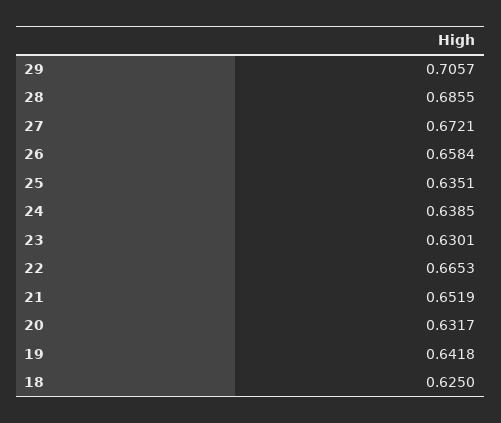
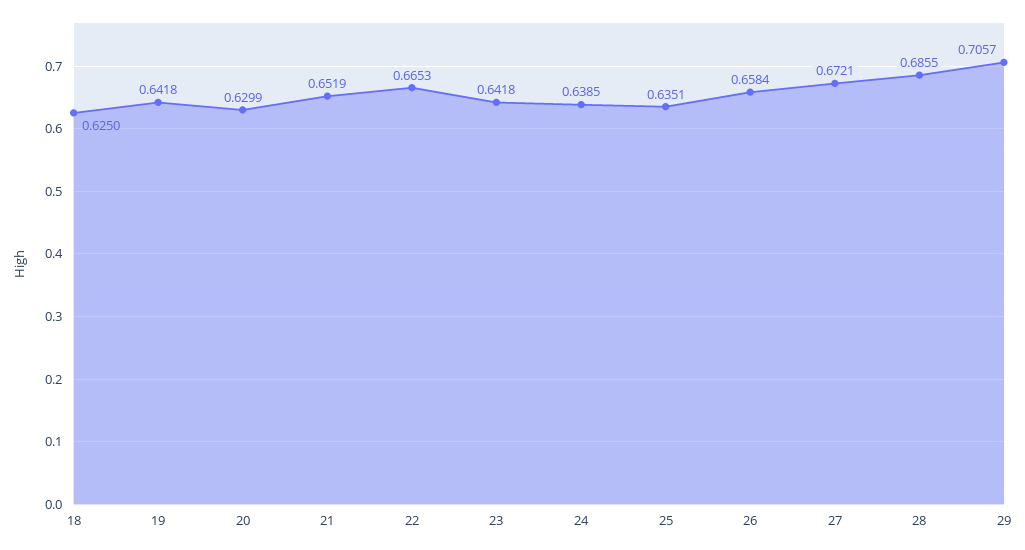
23: 0.6301 -> 0.6418
20: 0.6317 -> 0.6299

